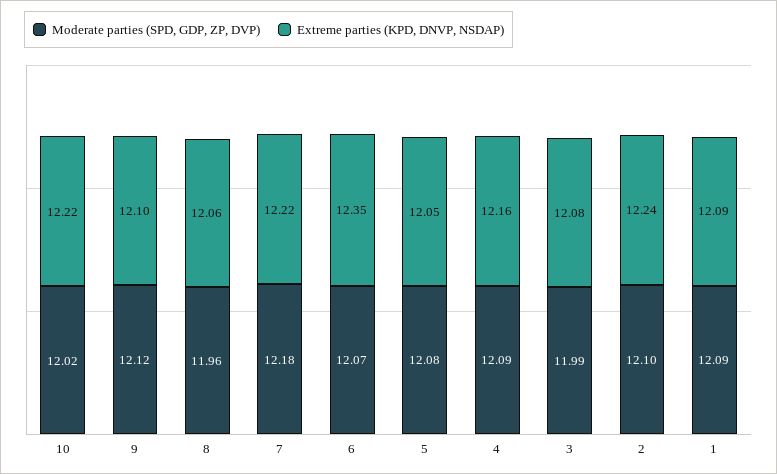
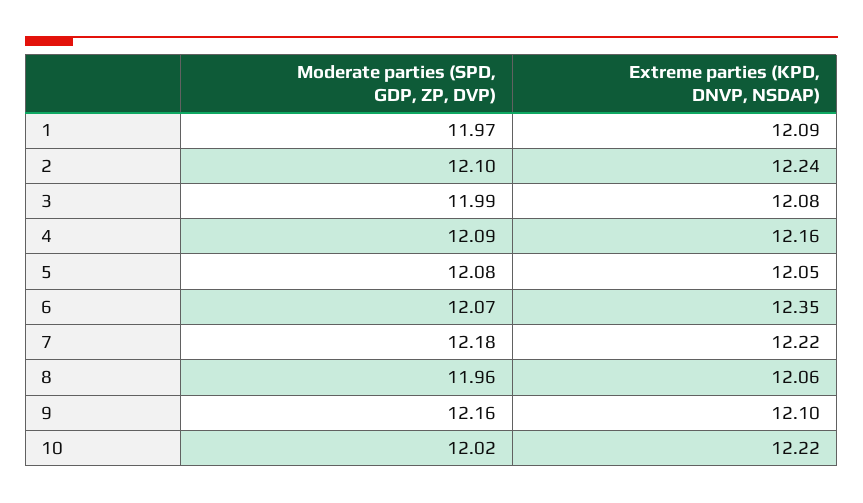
Moderate parties (SPD, GDP, ZP, DVP), 9: 12.12 -> 12.16
Moderate parties (SPD, GDP, ZP, DVP), 1: 12.09 -> 11.97

